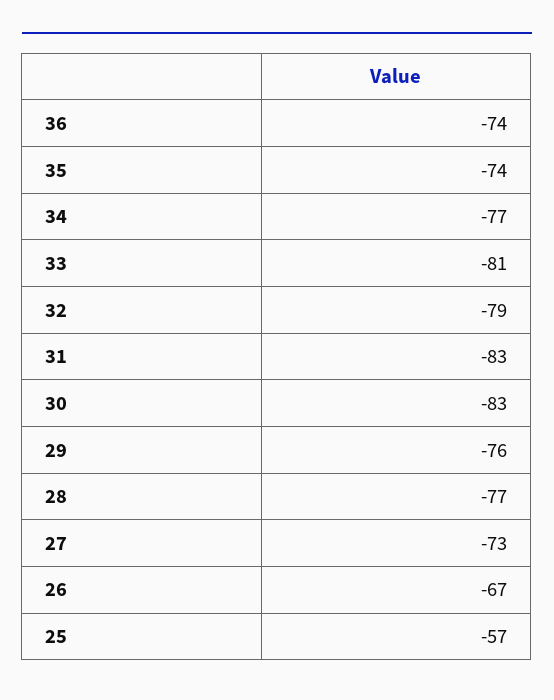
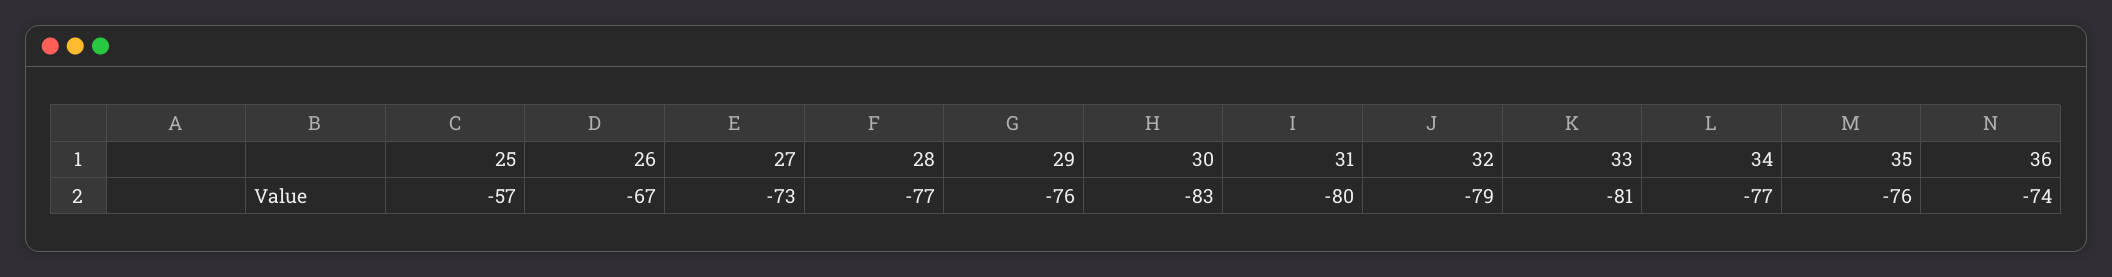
35: -74 -> -76
31: -83 -> -80

